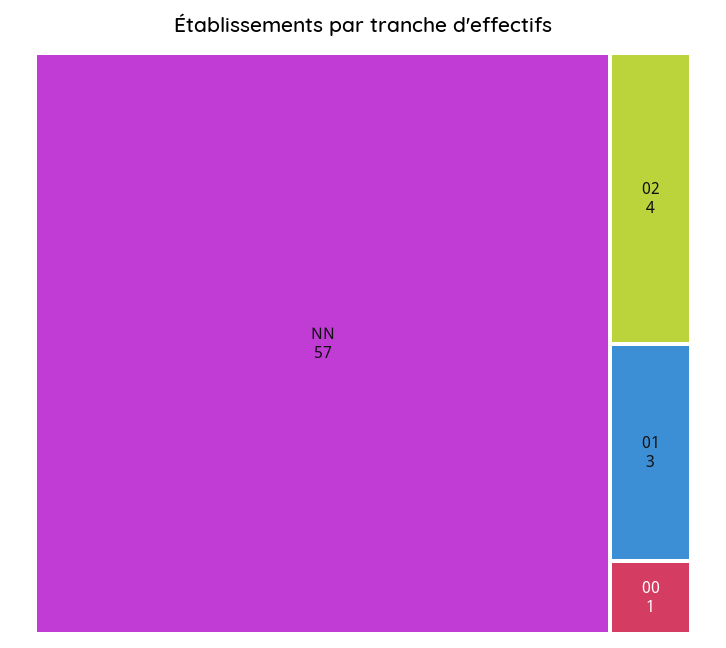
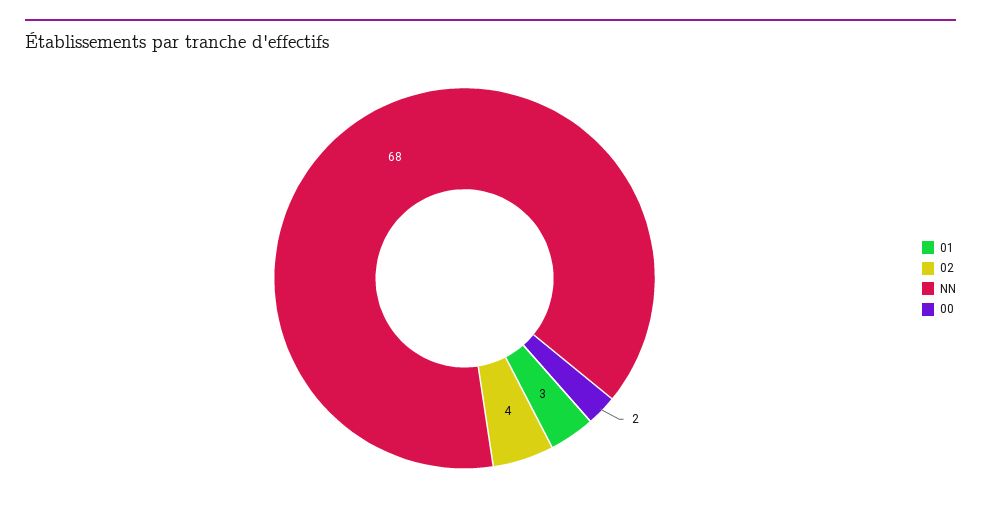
NN: 57 -> 68
00: 1 -> 2

